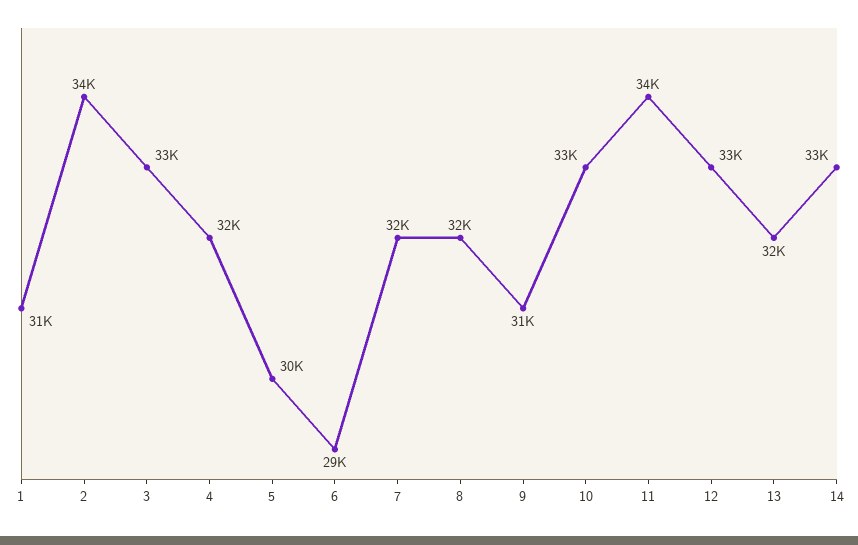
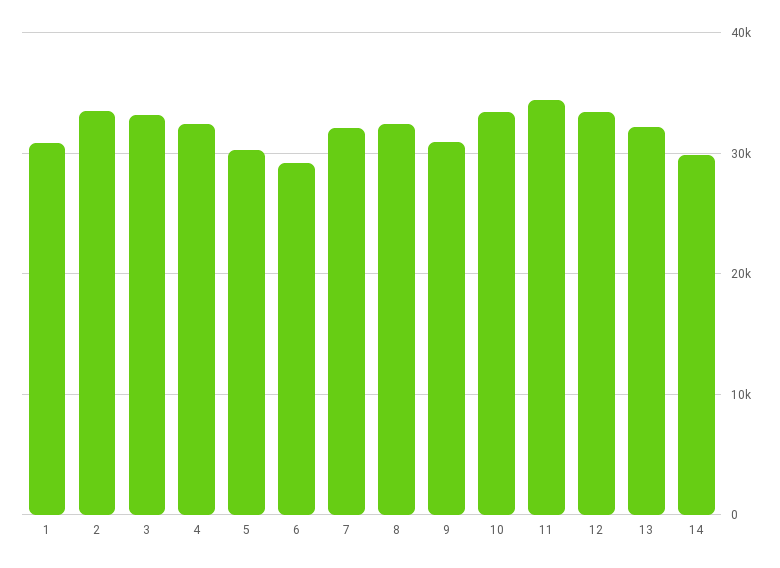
14: 33000 -> 30000

